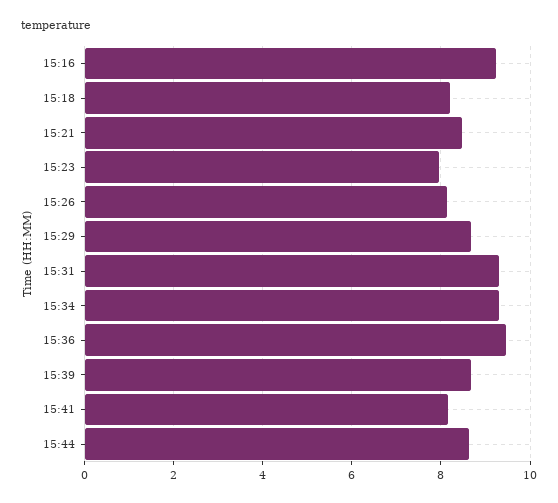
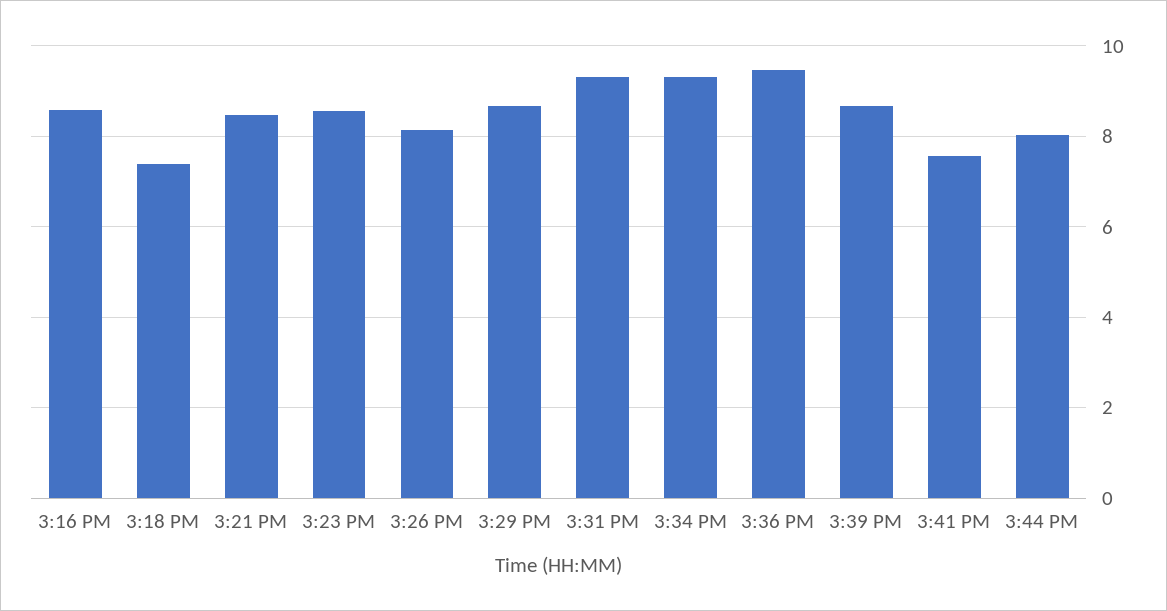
15:16: 9.2 -> 8.6
15:18: 8.2 -> 7.4
15:23: 8 -> 8.6
15:41: 8.2 -> 7.6
15:44: 8.6 -> 8

